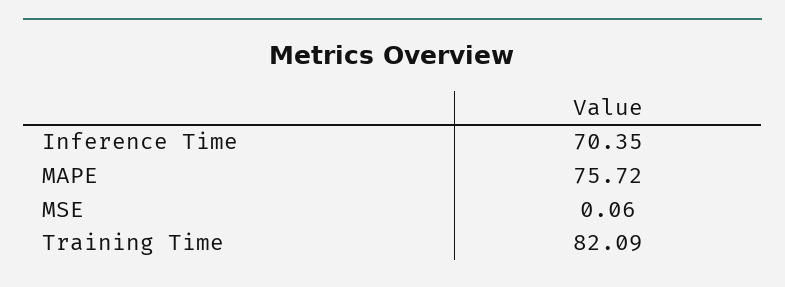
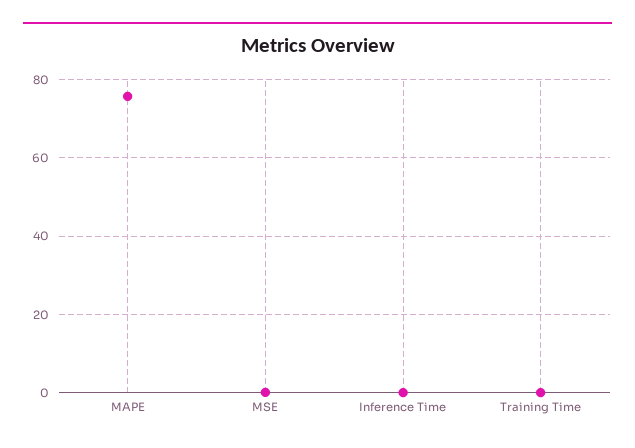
Inference Time: 70.35 -> 0
Training Time: 82.09 -> 0

